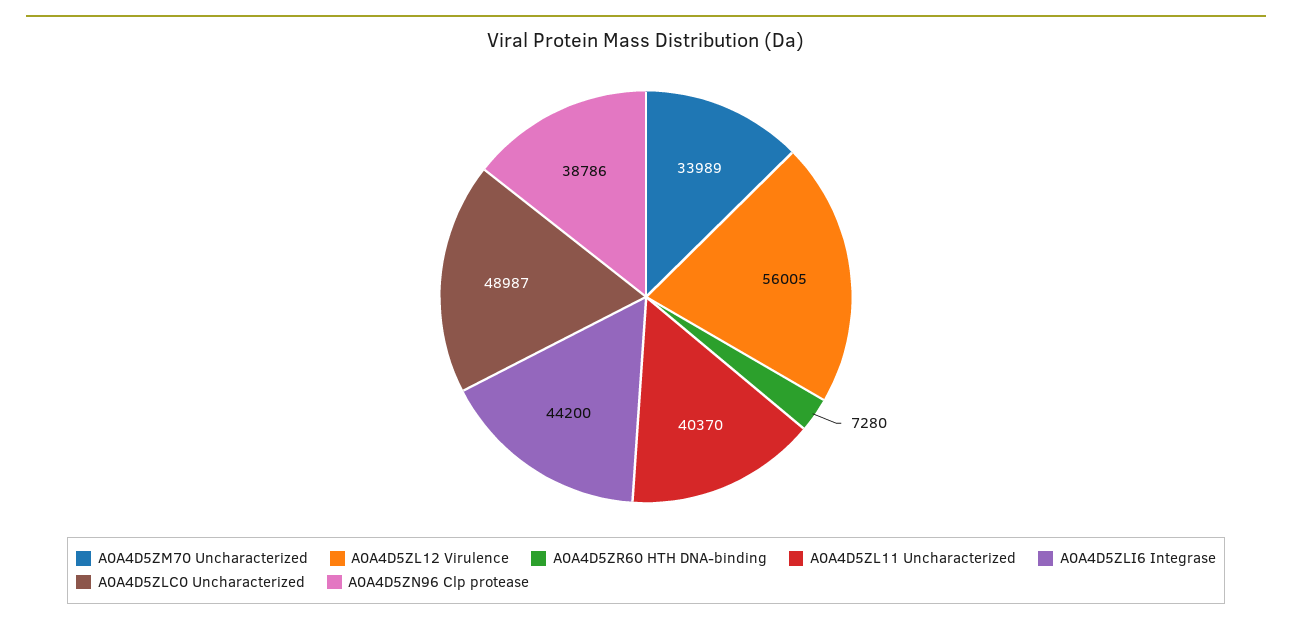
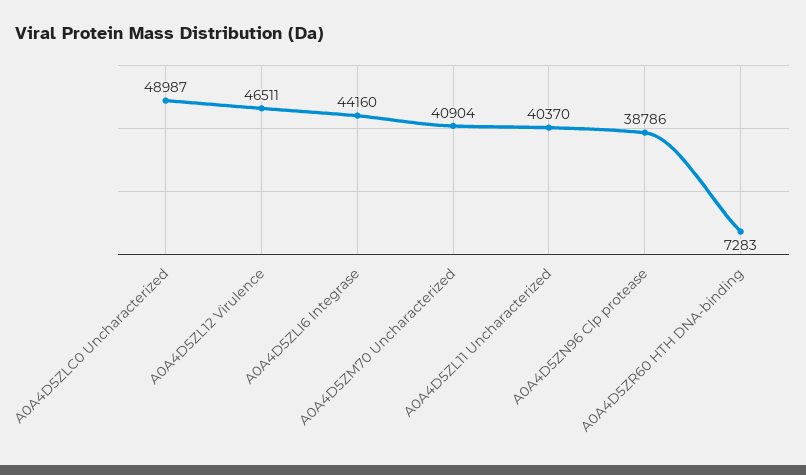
A0A4D5ZM70 Uncharacterized: 33989 -> 40904
A0A4D5ZL12 Virulence: 56005 -> 46511
A0A4D5ZR60 HTH DNA-binding: 7280 -> 7283
A0A4D5ZLI6 Integrase: 44200 -> 44160

